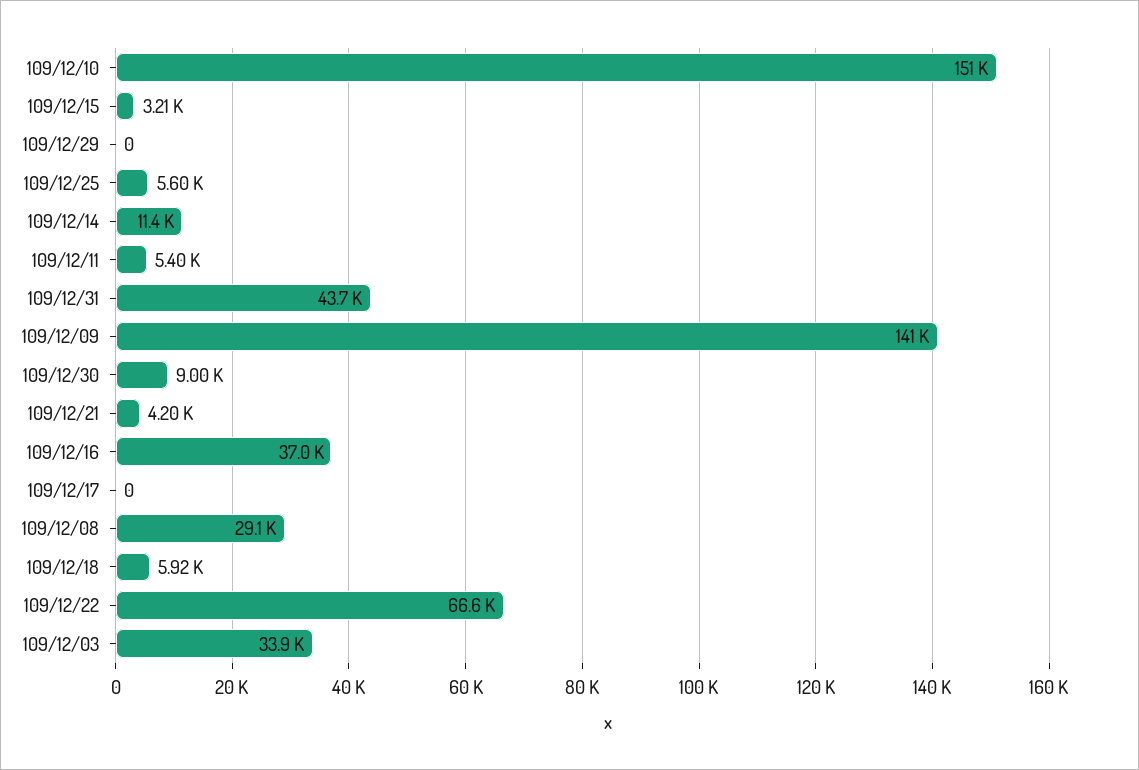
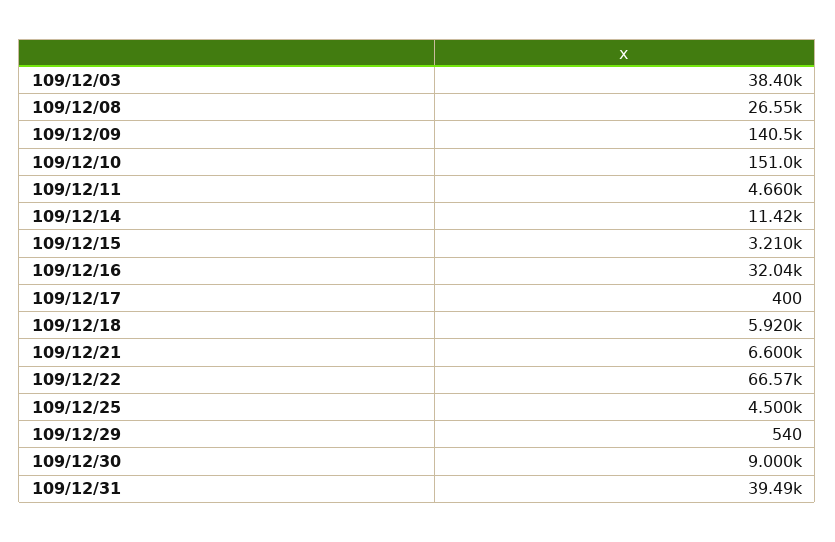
109/12/29: 0 -> 540
109/12/25: 5600 -> 4500
109/12/11: 5400 -> 4660
109/12/31: 43700 -> 39490
109/12/21: 4200 -> 6600
109/12/16: 37000 -> 32040
109/12/17: 0 -> 400
109/12/08: 29100 -> 26550
109/12/03: 33900 -> 38400

